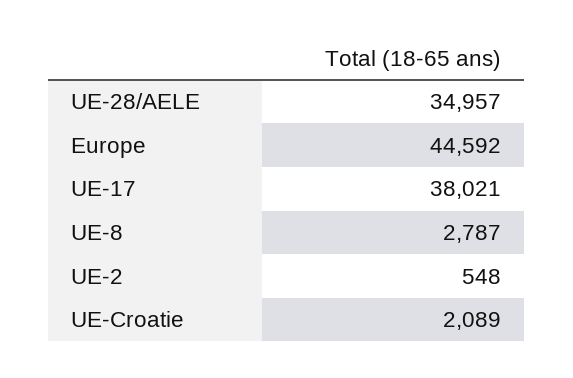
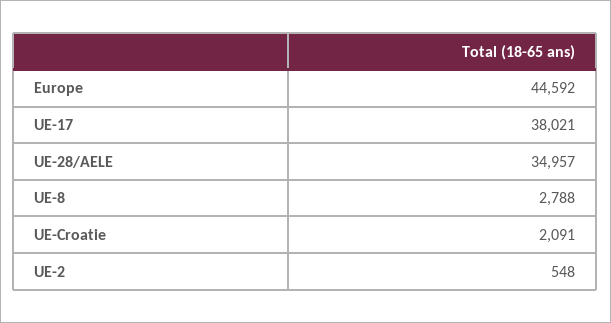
UE-8: 2787 -> 2788
UE-Croatie: 2089 -> 2091

